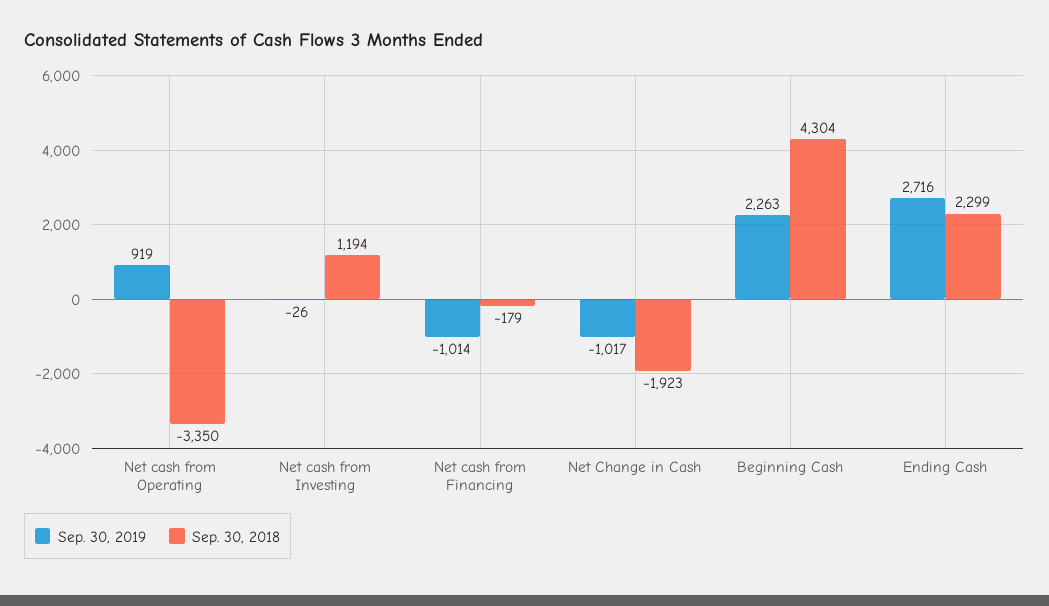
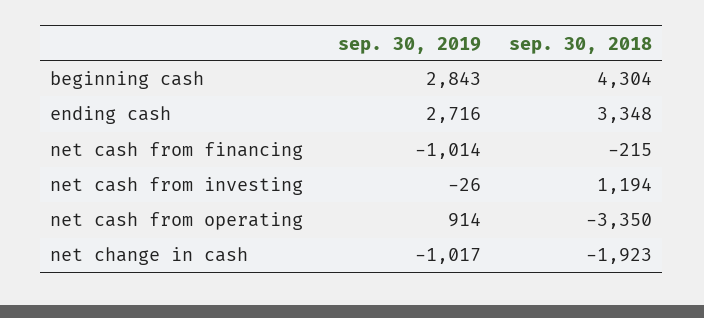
Sep. 30, 2019, Net cash from Operating: 919 -> 914
Sep. 30, 2018, Net cash from Financing: -179 -> -215
Sep. 30, 2019, Beginning Cash: 2263 -> 2843
Sep. 30, 2018, Ending Cash: 2299 -> 3348

